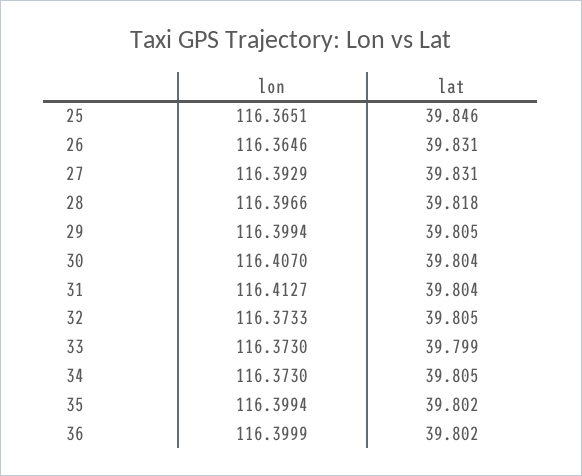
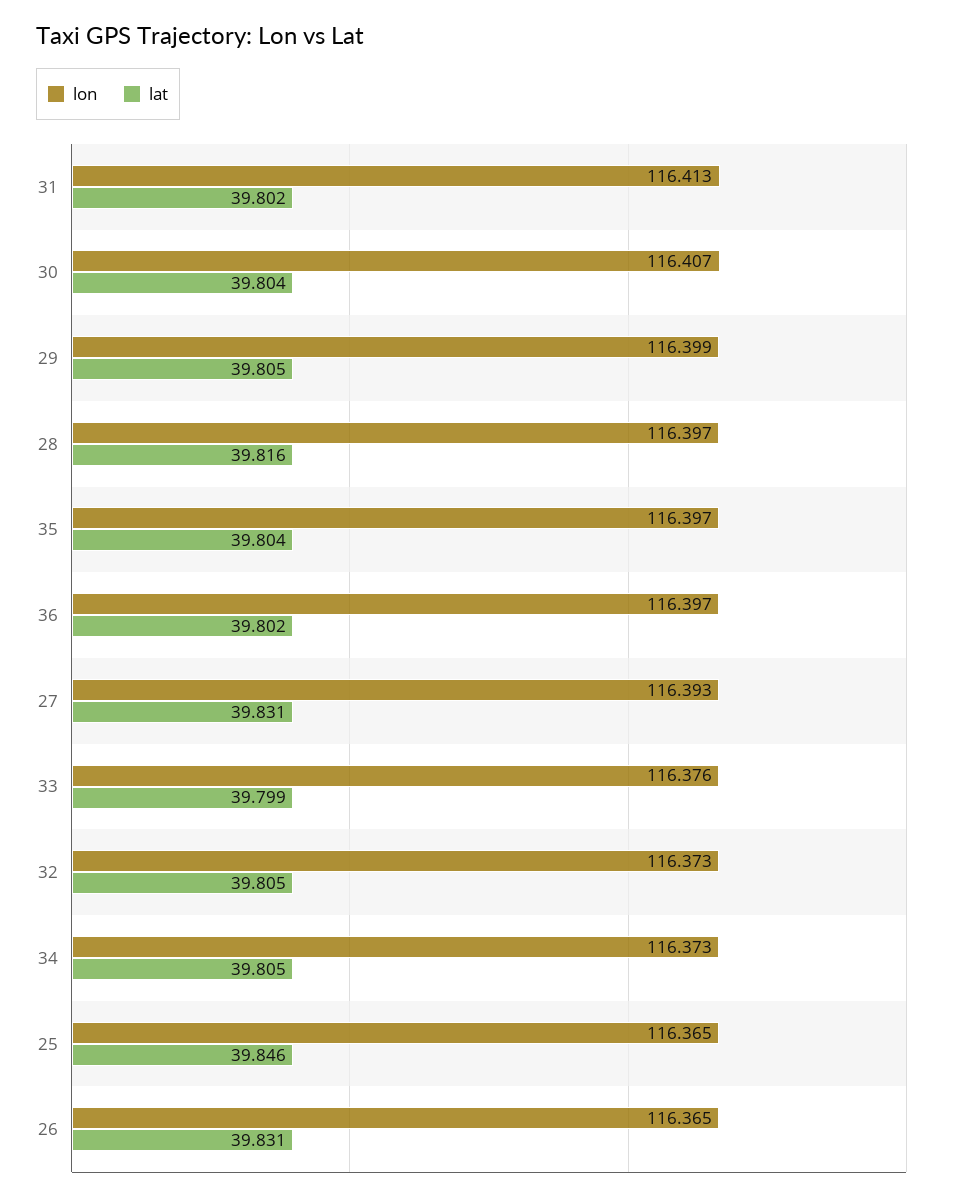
lat, 28: 39.818 -> 39.816
lat, 31: 39.804 -> 39.802
lon, 33: 116.373 -> 116.376
lon, 35: 116.3994 -> 116.397
lat, 35: 39.802 -> 39.804
lon, 36: 116.3999 -> 116.397

